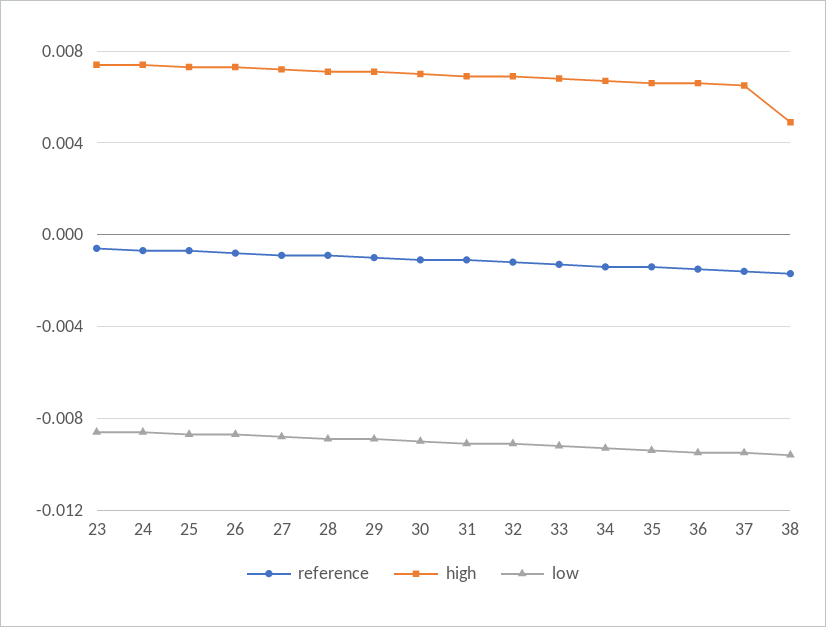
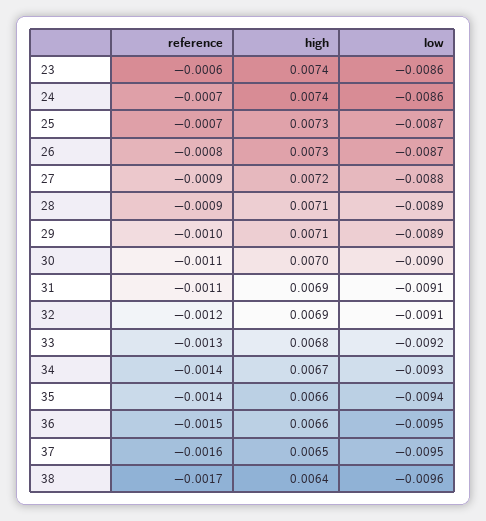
high, 38: 0.005 -> 0.0064

